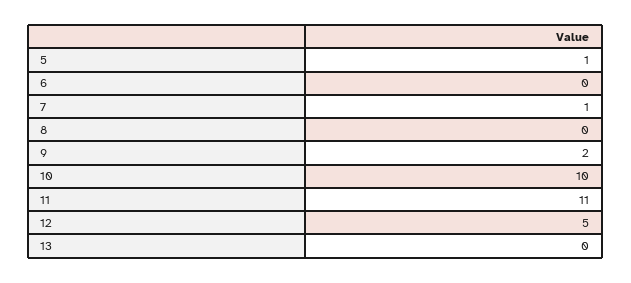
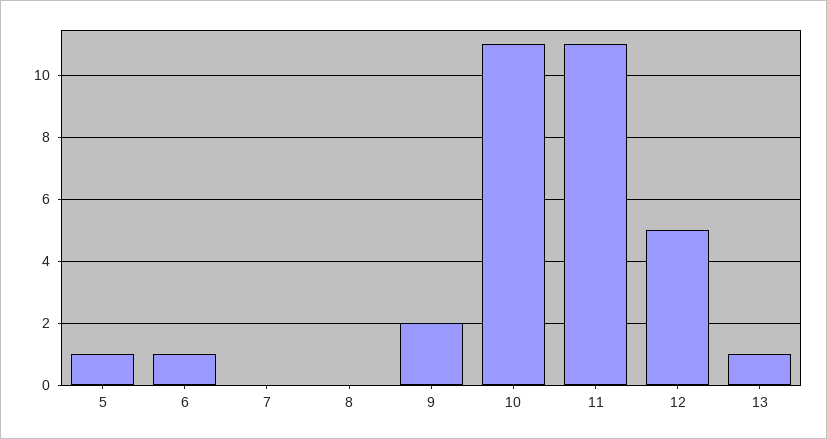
6: 0 -> 1
7: 1 -> 0
10: 10 -> 11
13: 0 -> 1

